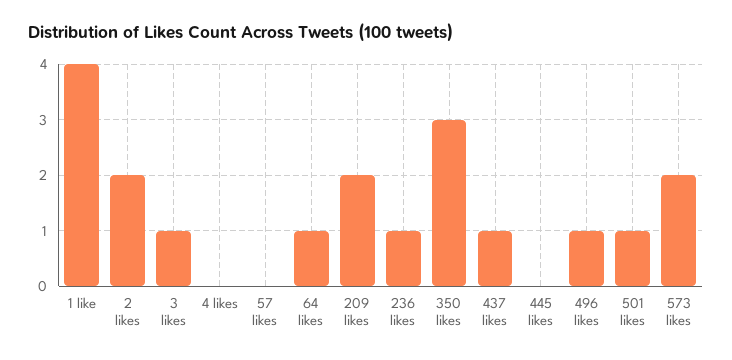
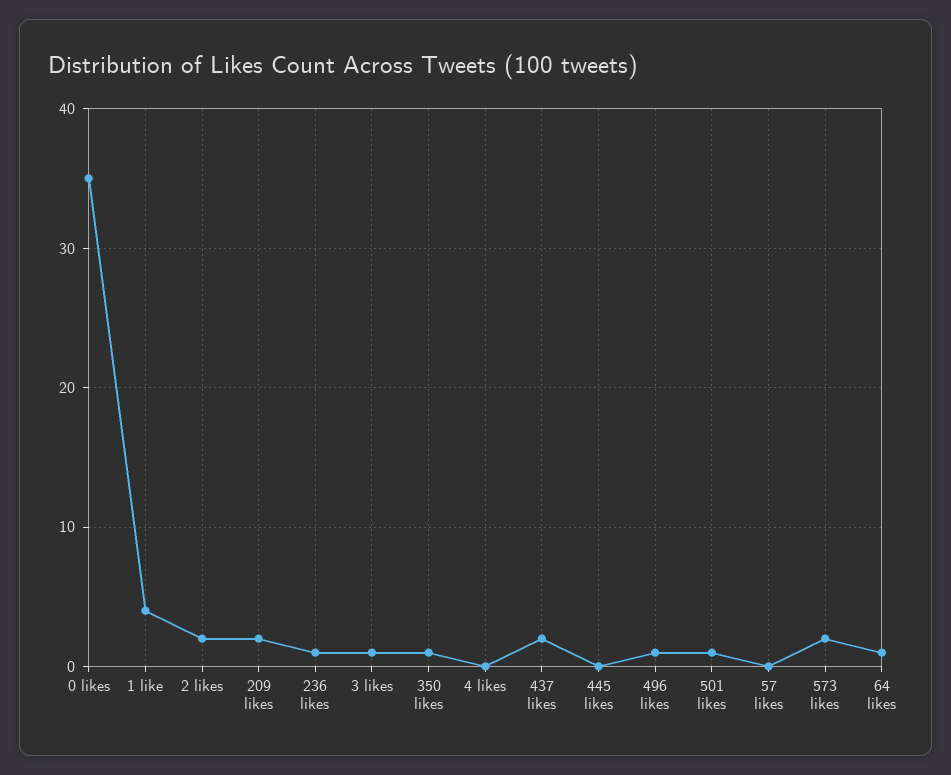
350 likes: 3 -> 1
437 likes: 1 -> 2
0 likes: none -> 35

